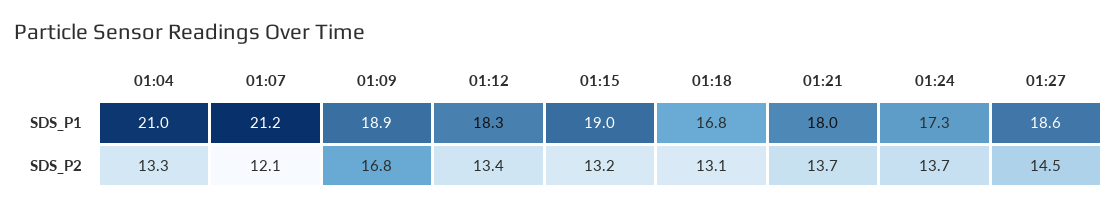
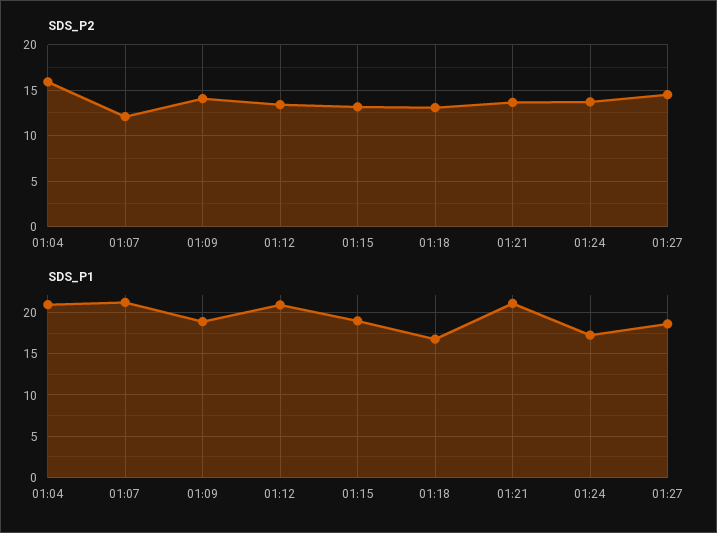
SDS_P1, 01:12: 18.3 -> 21
SDS_P1, 01:21: 18 -> 21
SDS_P2, 01:04: 13.3 -> 16
SDS_P2, 01:09: 16.8 -> 14

